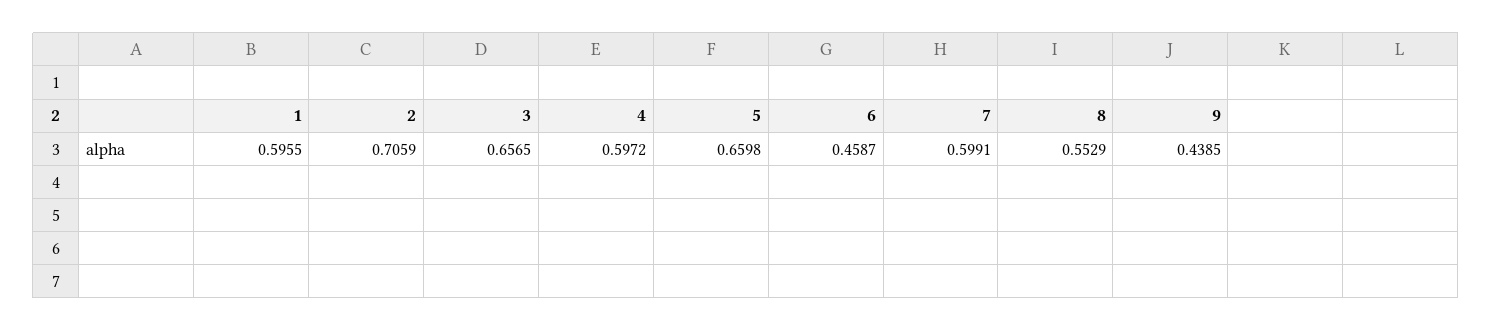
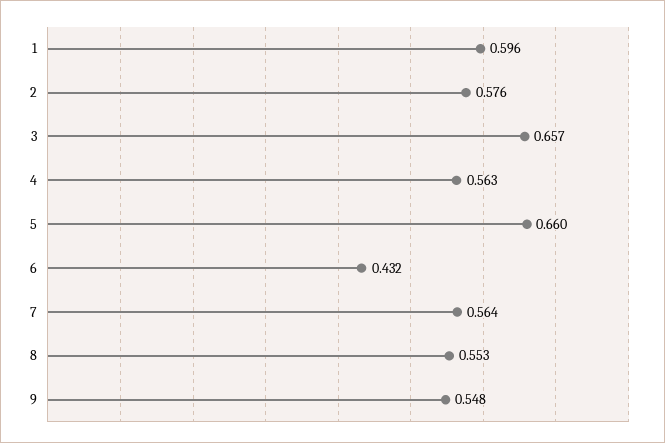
2: 0.7059 -> 0.576
4: 0.5972 -> 0.563
6: 0.4587 -> 0.432
7: 0.5991 -> 0.564
9: 0.4385 -> 0.548

